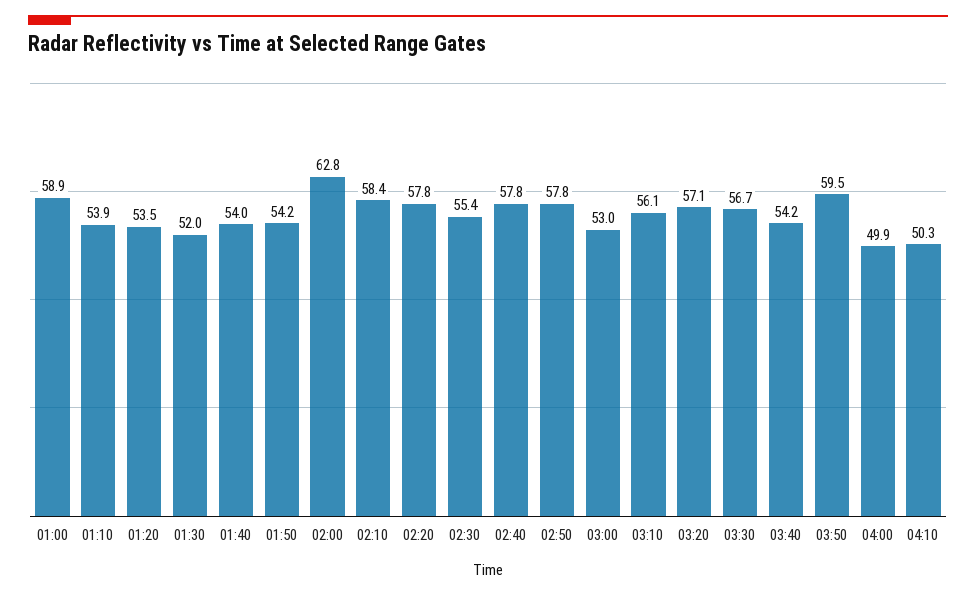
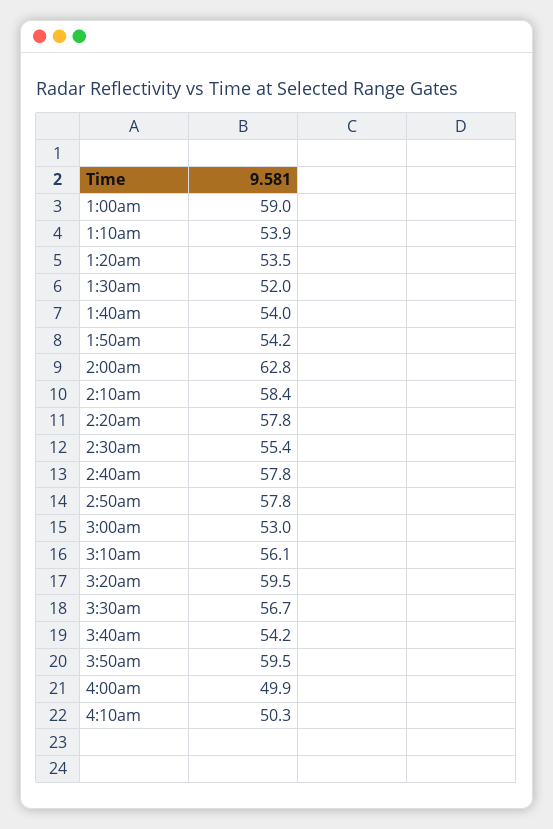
01:00: 58.9 -> 59
03:20: 57.1 -> 59.5

